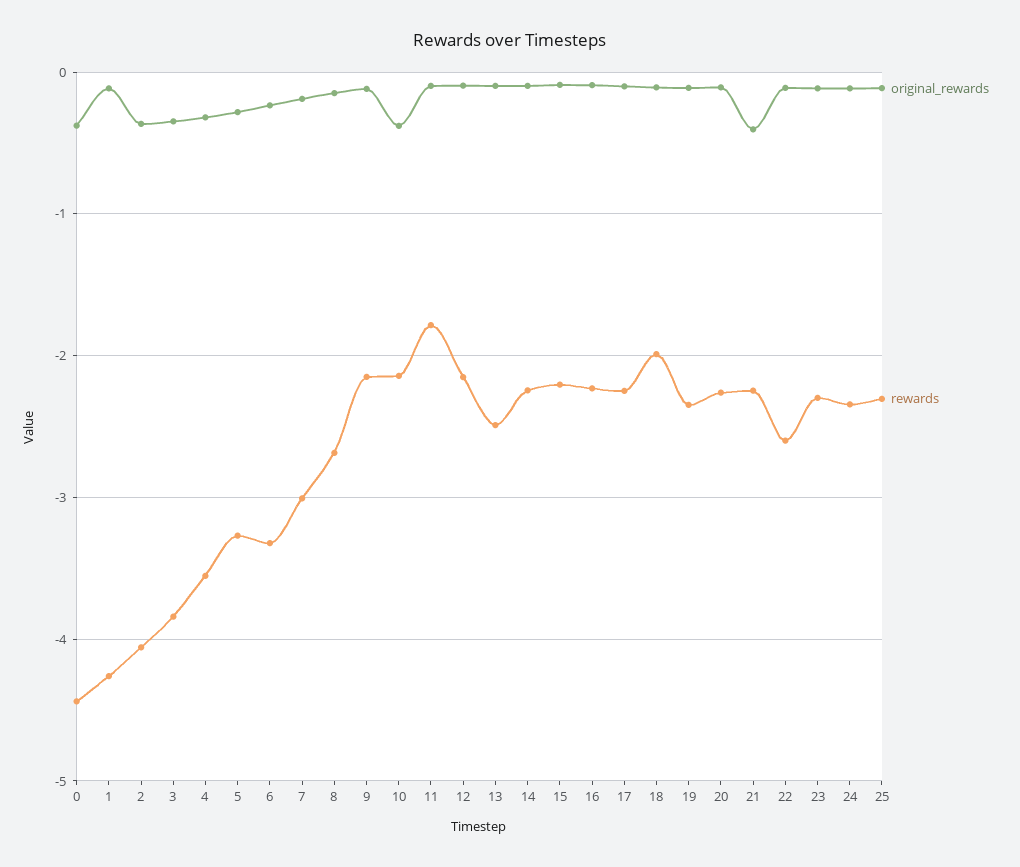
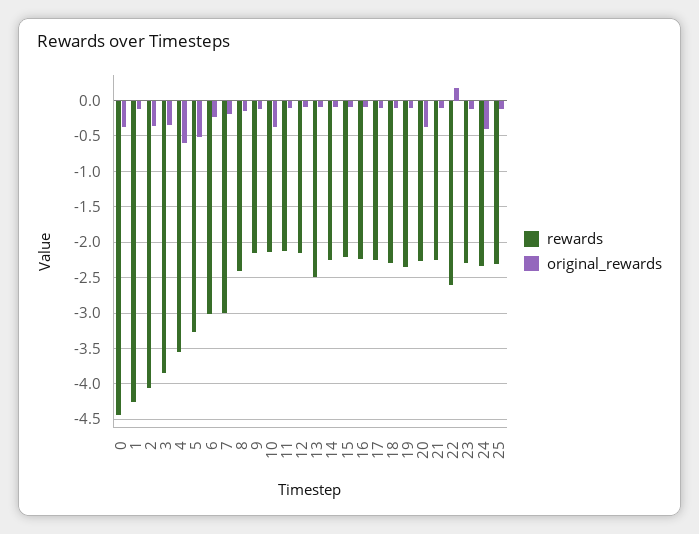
original_rewards, 4: -0.3 -> -0.6
original_rewards, 5: -0.3 -> -0.5
rewards, 6: -3.3 -> -3
rewards, 8: -2.7 -> -2.4
rewards, 11: -1.8 -> -2.1
rewards, 18: -2 -> -2.3
original_rewards, 20: -0.1 -> -0.4
original_rewards, 21: -0.4 -> -0.1
original_rewards, 22: -0.1 -> 0.2
original_rewards, 24: -0.1 -> -0.4

